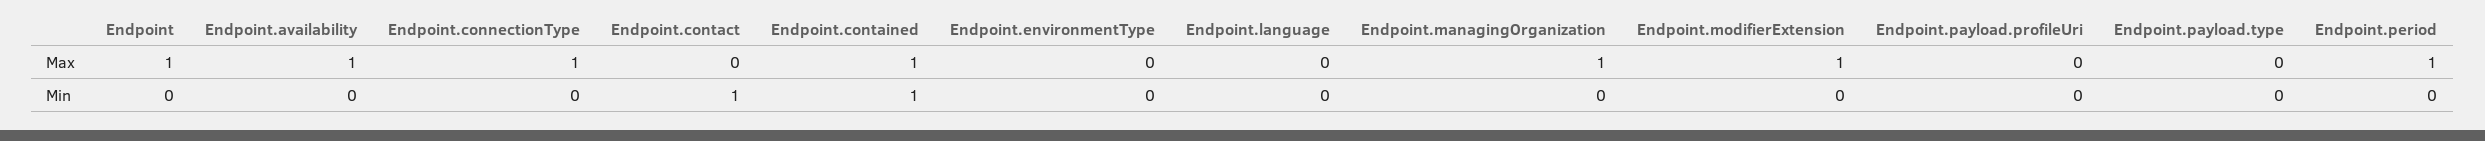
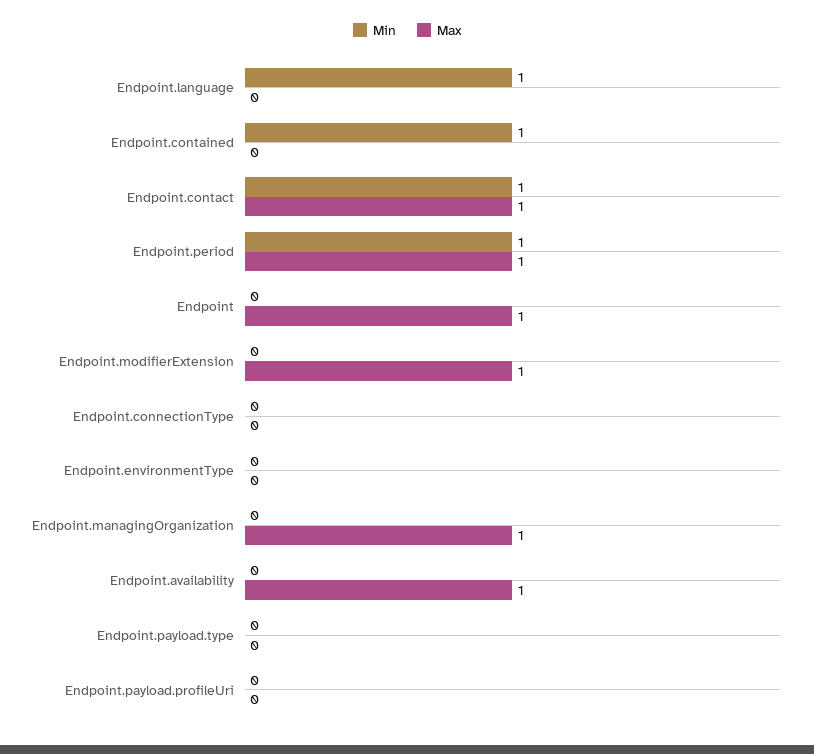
Max, Endpoint.connectionType: 1 -> 0
Max, Endpoint.contact: 0 -> 1
Max, Endpoint.contained: 1 -> 0
Min, Endpoint.language: 0 -> 1
Min, Endpoint.period: 0 -> 1

